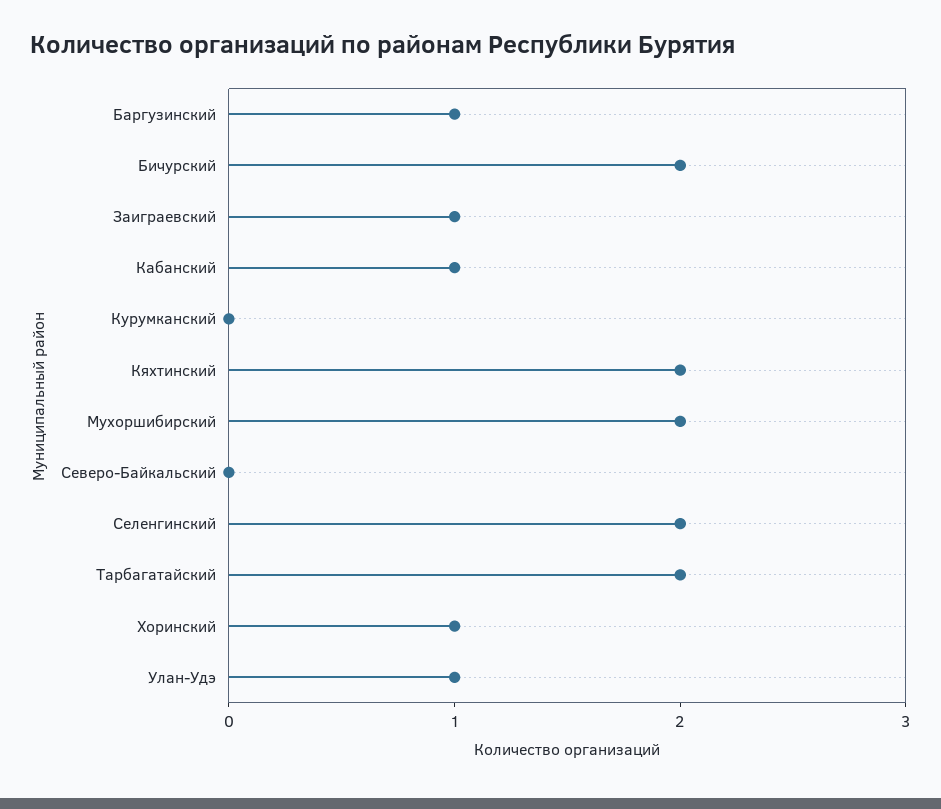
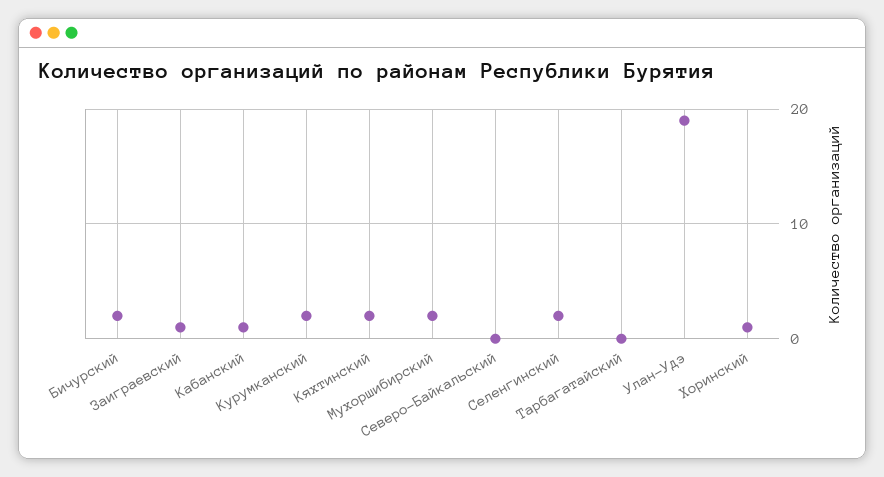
Баргузинский: 1 -> none
Курумканский: 0 -> 2
Тарбагатайский: 2 -> 0
Улан-Удэ: 1 -> 19

